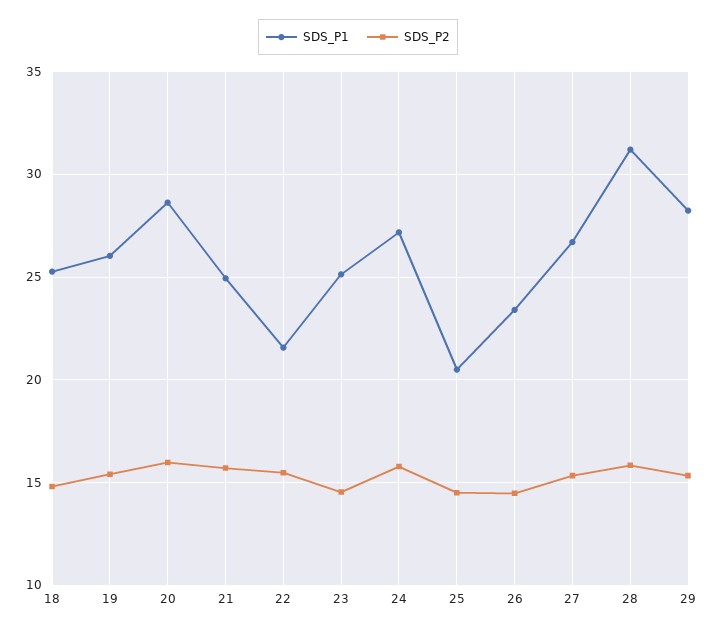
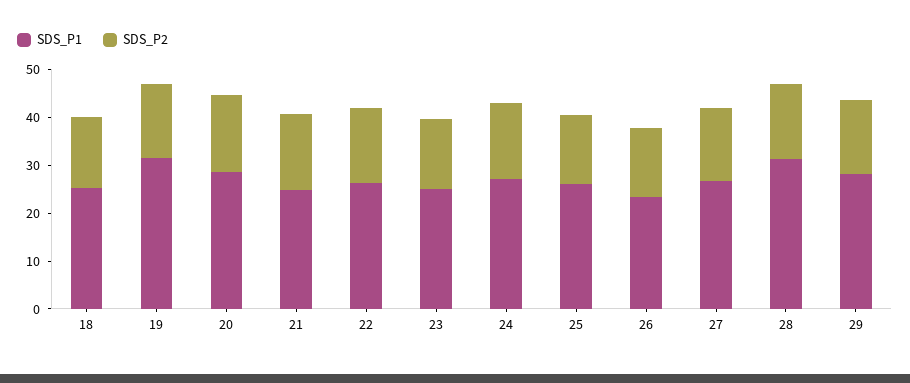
SDS_P1, 19: 26 -> 32
SDS_P1, 22: 21.5 -> 26
SDS_P1, 25: 20.5 -> 26

